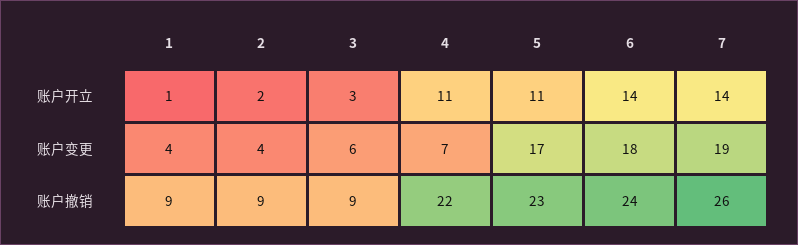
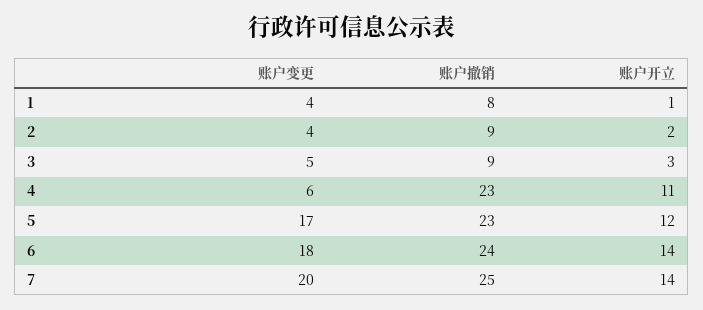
5, 账户开立: 11 -> 12
3, 账户变更: 6 -> 5
4, 账户变更: 7 -> 6
7, 账户变更: 19 -> 20
1, 账户撤销: 9 -> 8
4, 账户撤销: 22 -> 23
7, 账户撤销: 26 -> 25

